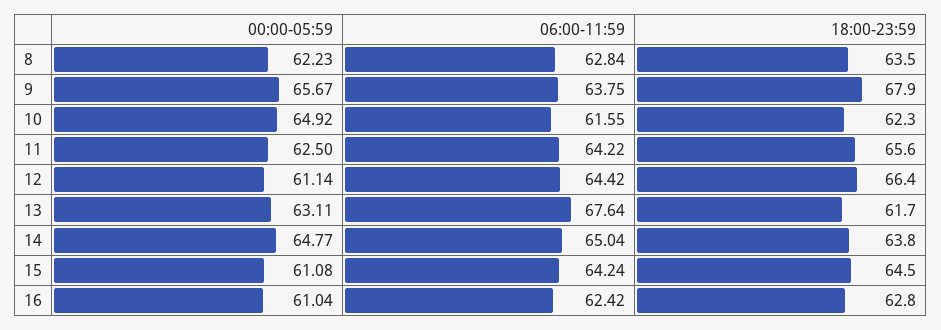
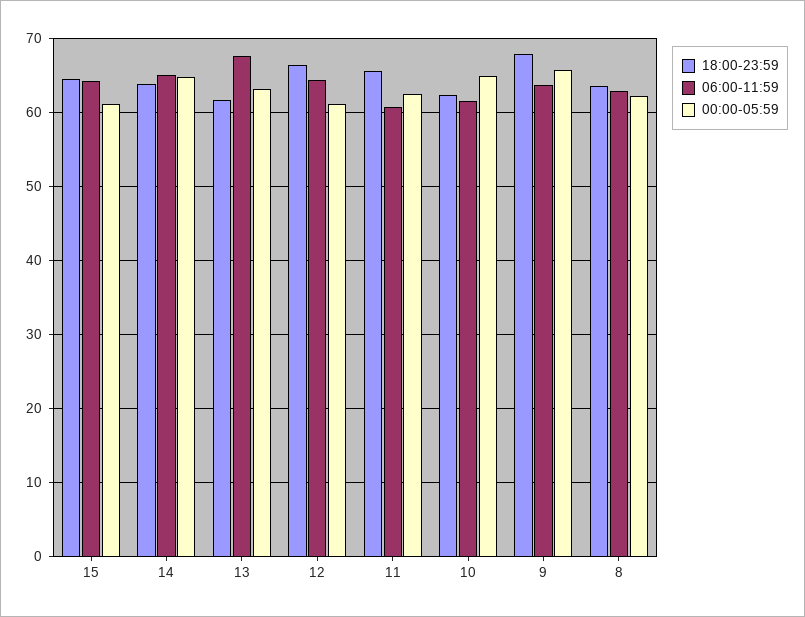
06:00-11:59, 11: 64.22 -> 61
00:00-05:59, 16: 61.04 -> none
06:00-11:59, 16: 62.42 -> none
18:00-23:59, 16: 62.8 -> none

